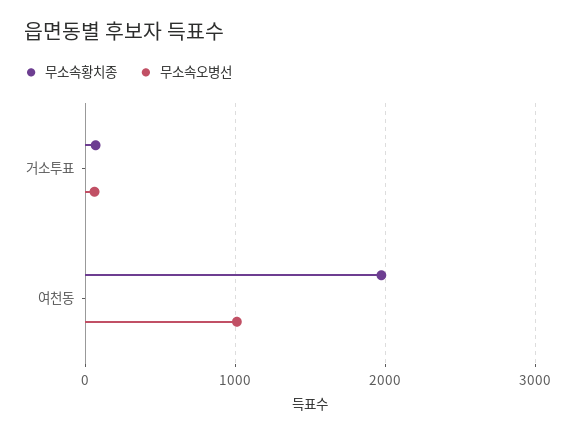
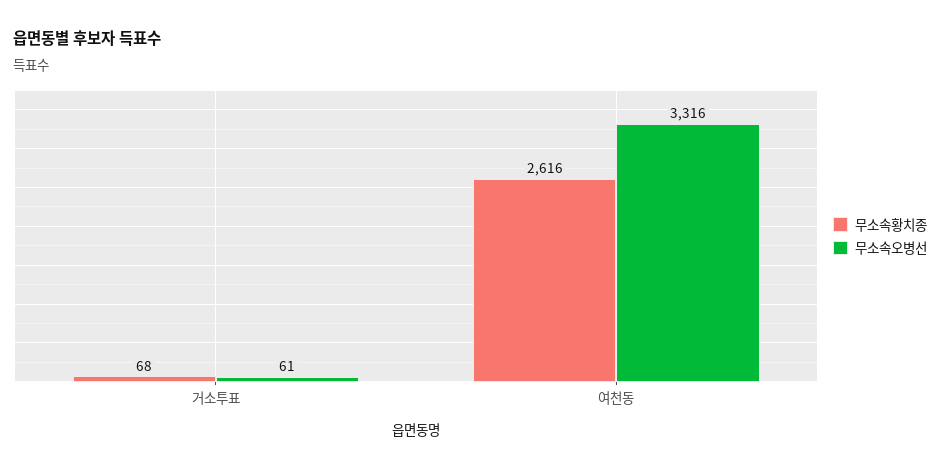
무소속황치종, 여천동: 2000 -> 2616
무소속오병선, 여천동: 1000 -> 3316

